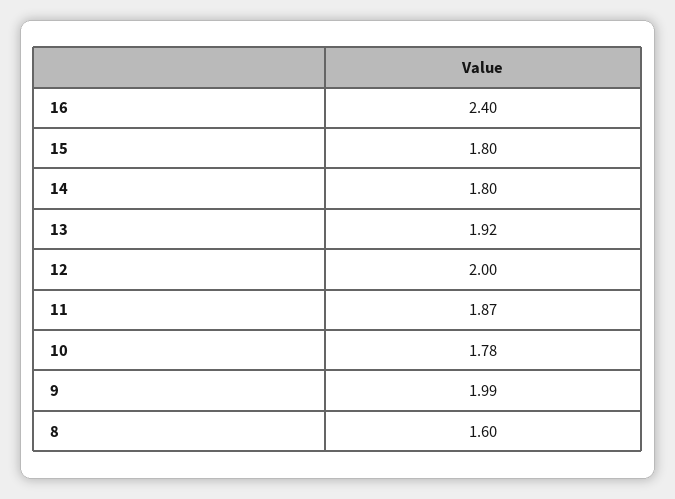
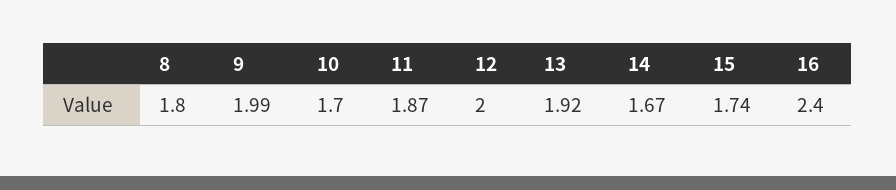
15: 1.8 -> 1.74
14: 1.8 -> 1.67
10: 1.78 -> 1.7
8: 1.6 -> 1.8

